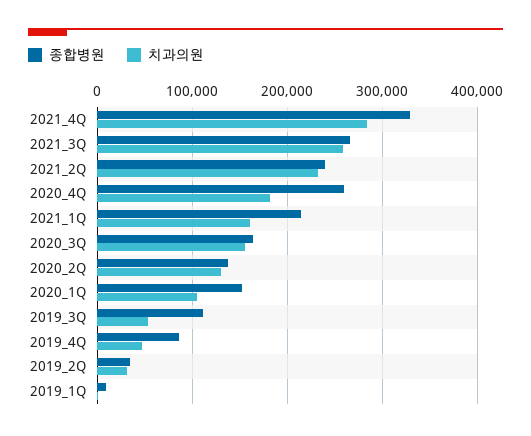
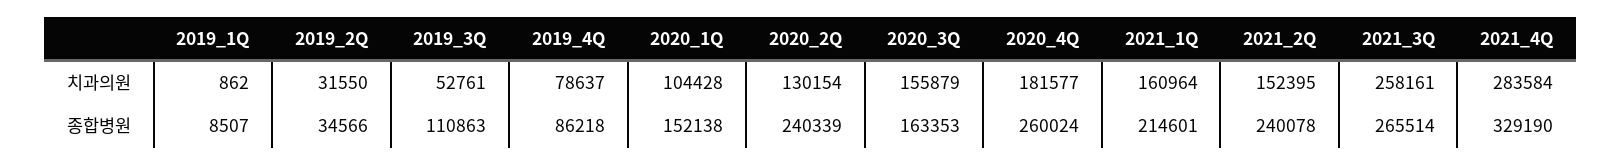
치과의원, 2021_2Q: 230000 -> 152395
종합병원, 2020_2Q: 140000 -> 240339
치과의원, 2019_4Q: 50000 -> 78637

